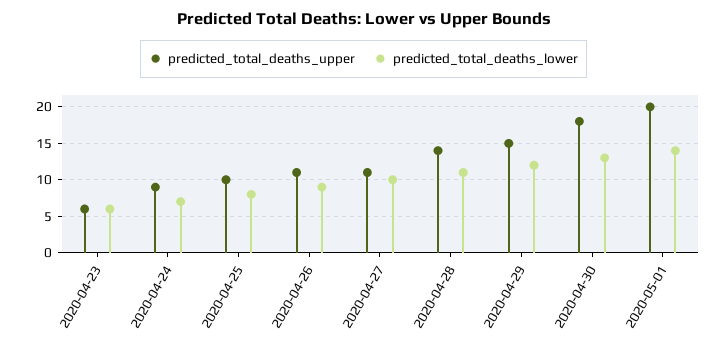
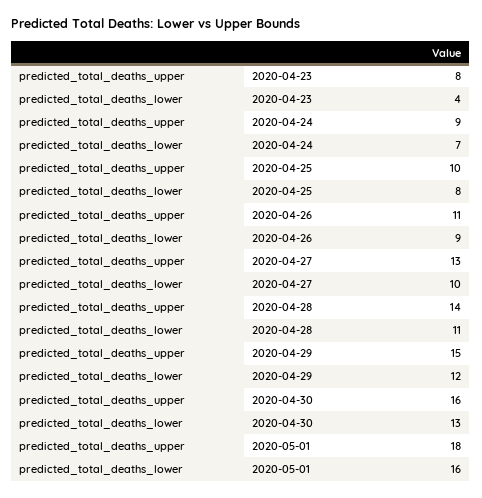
predicted_total_deaths_upper, 2020-04-23: 6 -> 8
predicted_total_deaths_lower, 2020-04-23: 6 -> 4
predicted_total_deaths_upper, 2020-04-27: 11 -> 13
predicted_total_deaths_upper, 2020-04-30: 18 -> 16
predicted_total_deaths_upper, 2020-05-01: 20 -> 18
predicted_total_deaths_lower, 2020-05-01: 14 -> 16

